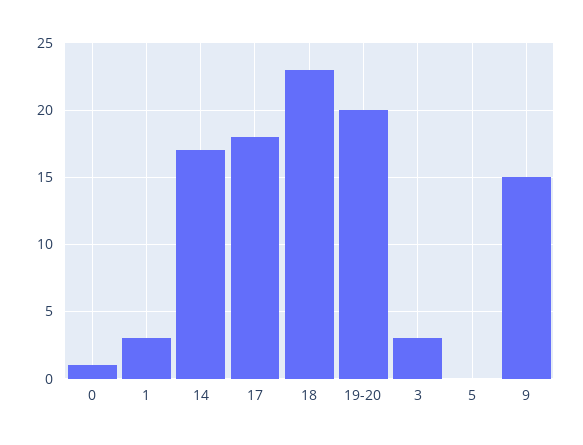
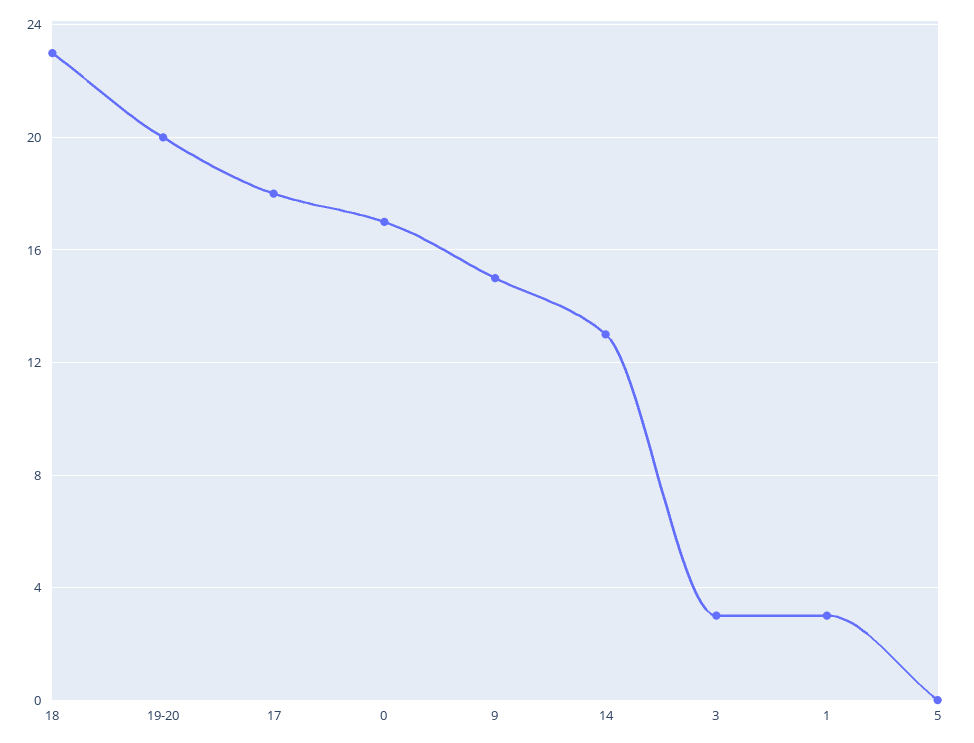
0: 1 -> 17
14: 17 -> 13

